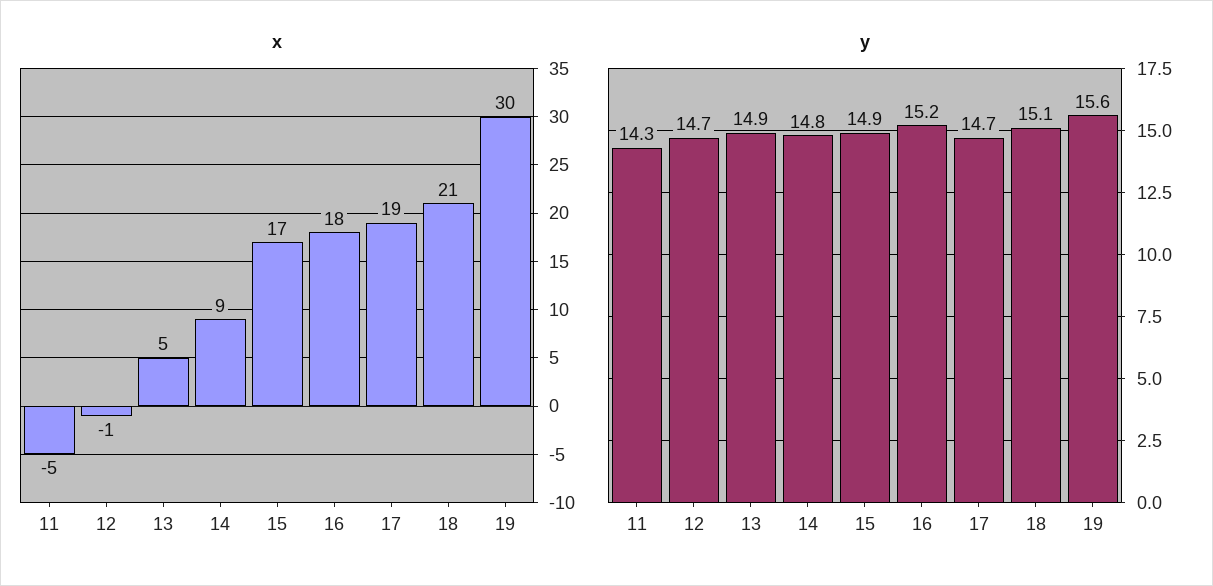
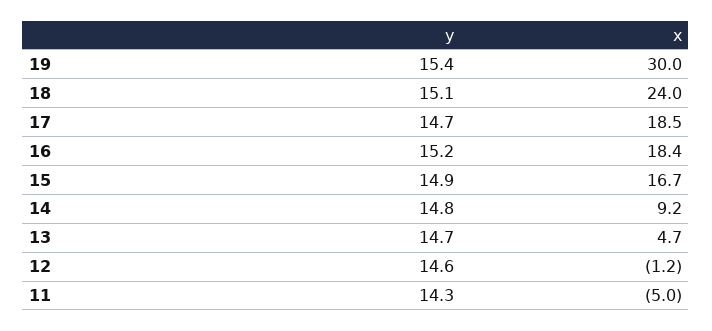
x, 18: 21 -> 24
y, 12: 14.7 -> 14.6
y, 13: 14.9 -> 14.7
y, 19: 15.6 -> 15.4

